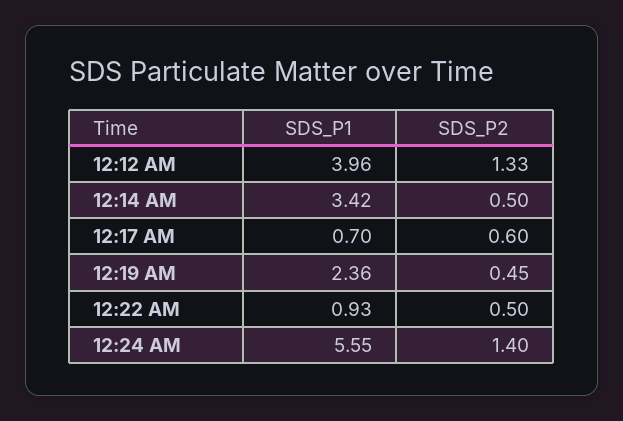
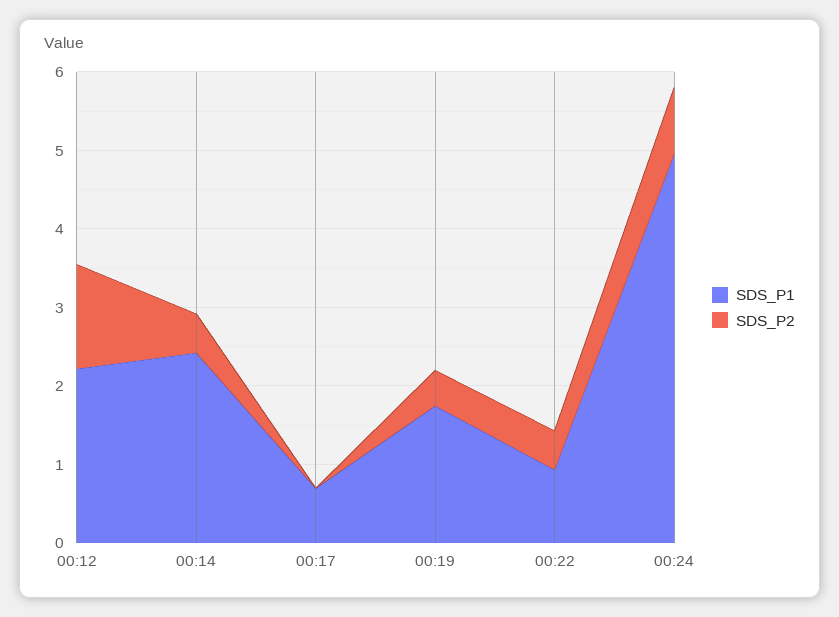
SDS_P1, 12:12 AM: 3.96 -> 2.2
SDS_P1, 12:14 AM: 3.42 -> 2.4
SDS_P2, 12:17 AM: 0.6 -> 0
SDS_P1, 12:19 AM: 2.36 -> 1.8
SDS_P1, 12:24 AM: 5.55 -> 5
SDS_P2, 12:24 AM: 1.4 -> 0.8

